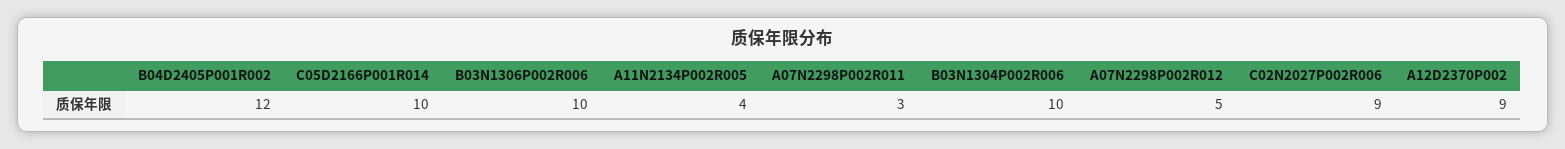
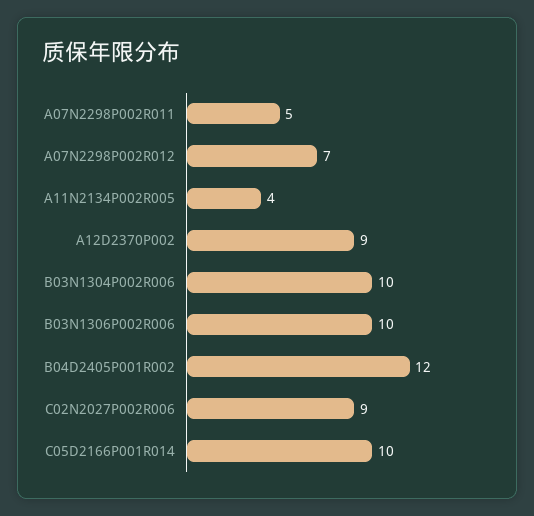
A07N2298P002R011: 3 -> 5
A07N2298P002R012: 5 -> 7

